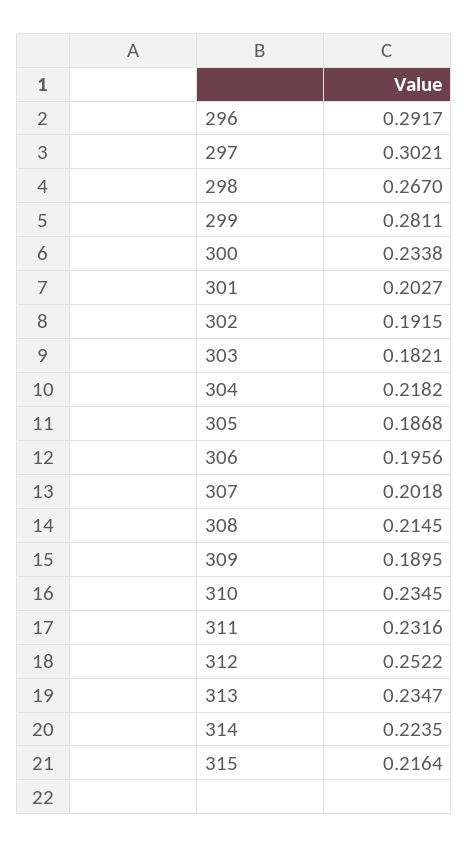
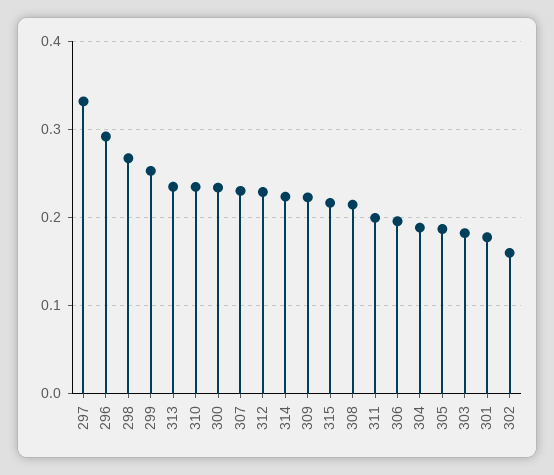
297: 0.3021 -> 0.33
299: 0.2811 -> 0.25
301: 0.2027 -> 0.18
302: 0.1915 -> 0.16
304: 0.2182 -> 0.19
307: 0.2018 -> 0.23
309: 0.1895 -> 0.22
311: 0.2316 -> 0.2
312: 0.2522 -> 0.23

